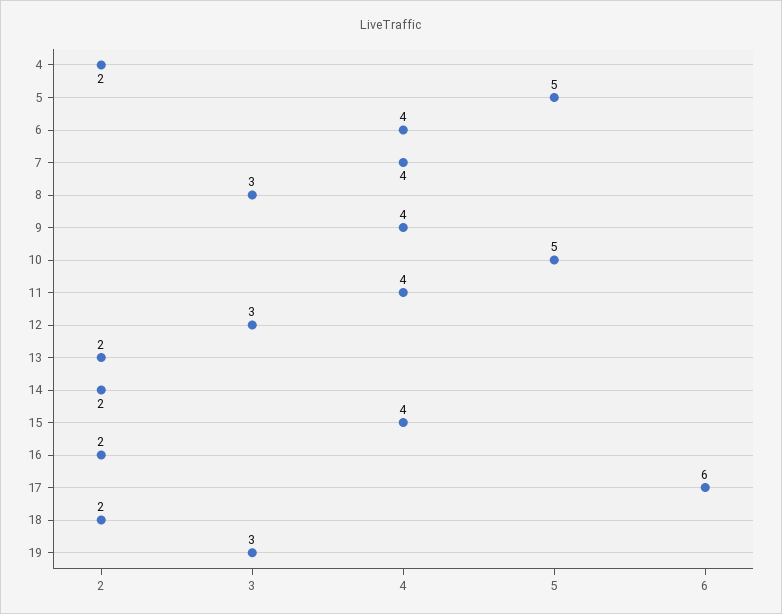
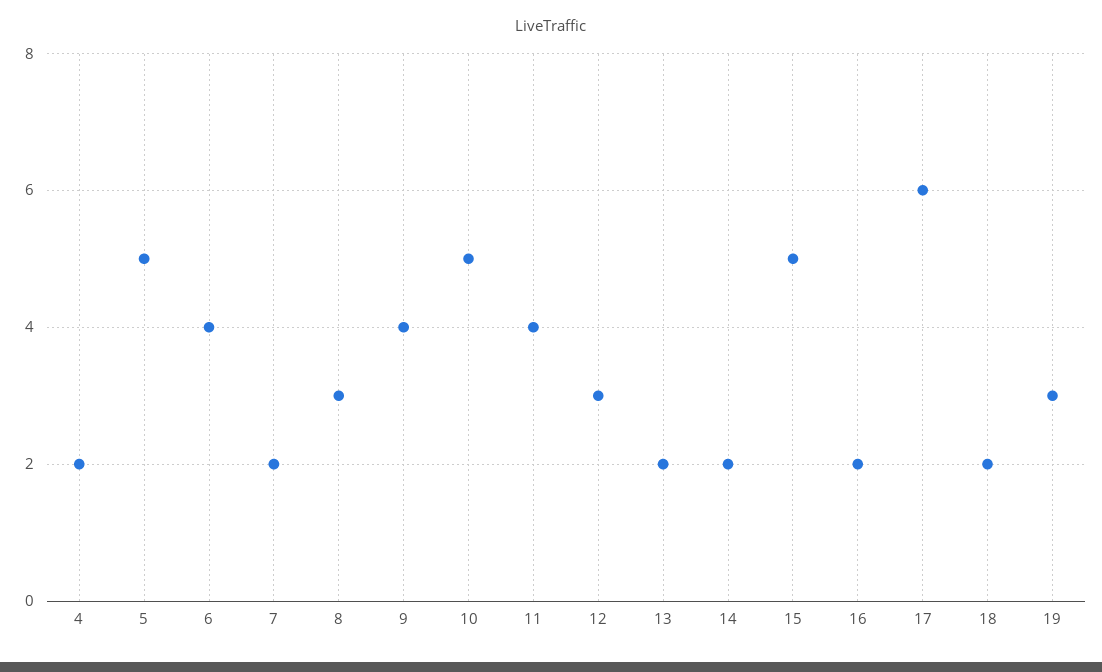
7: 4 -> 2
15: 4 -> 5

